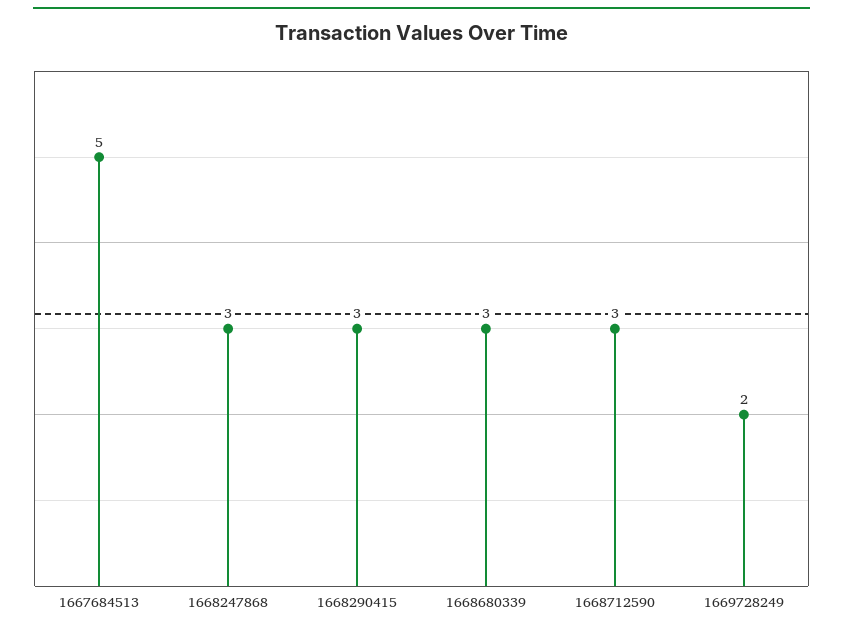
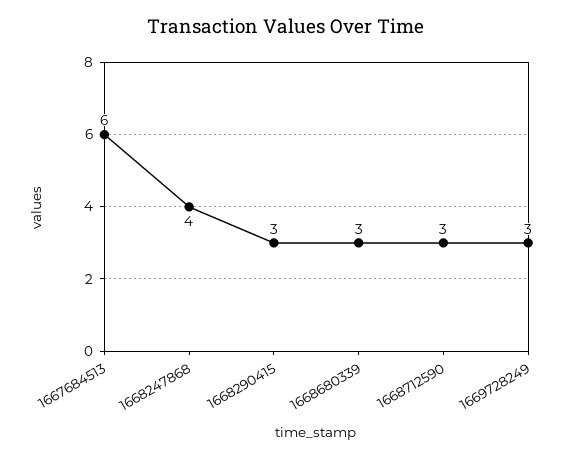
1667684513: 5 -> 6
1668247868: 3 -> 4
1669728249: 2 -> 3

